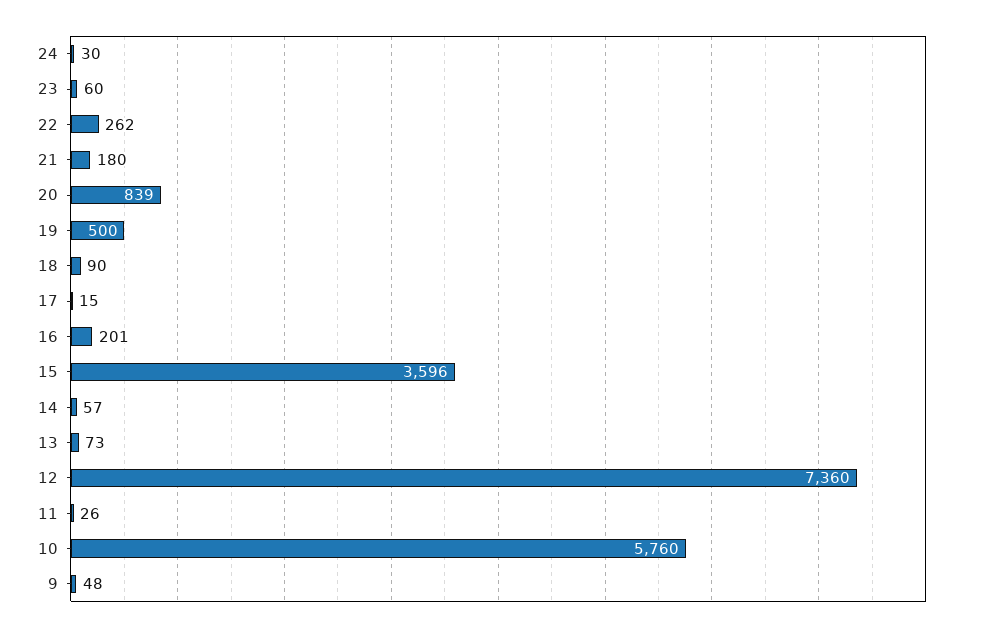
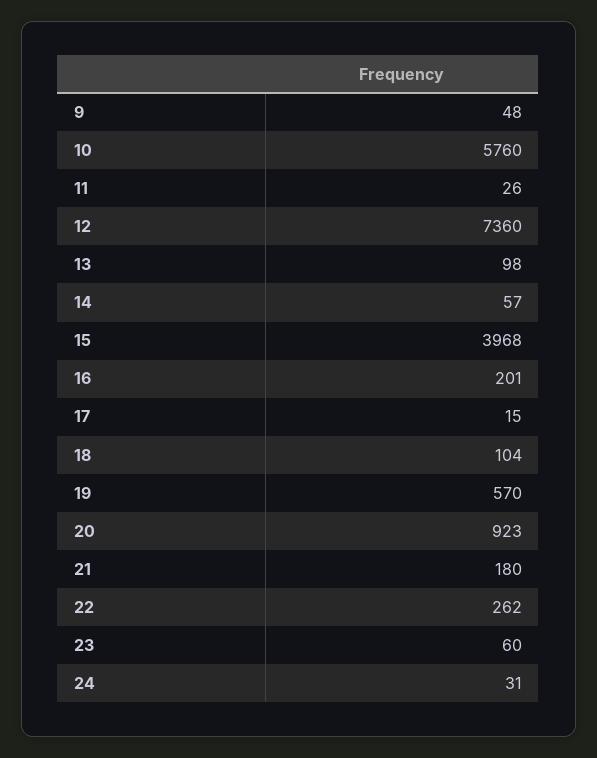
24: 30 -> 31
20: 839 -> 923
19: 500 -> 570
18: 90 -> 104
15: 3596 -> 3968
13: 73 -> 98

